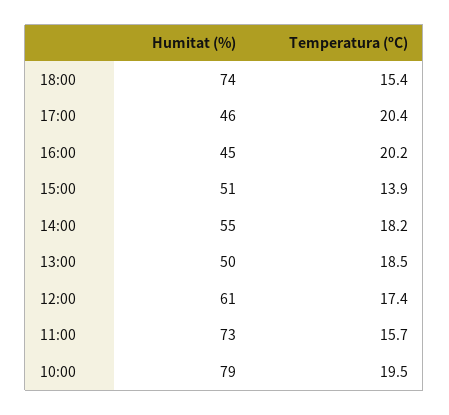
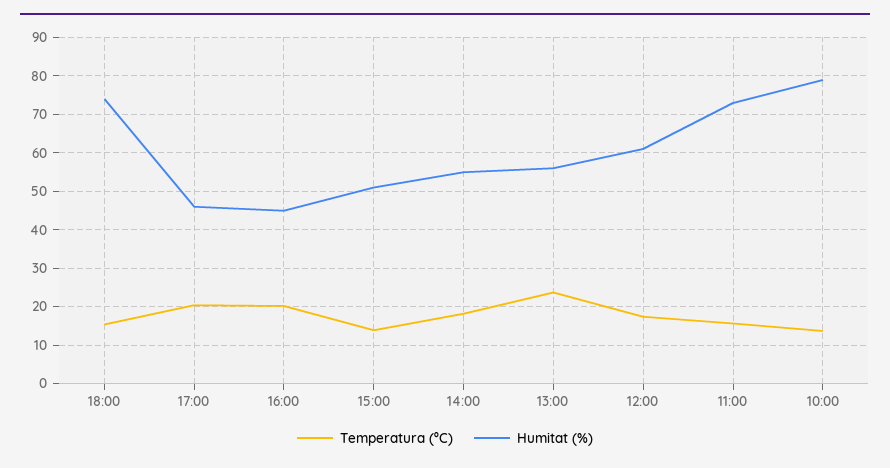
Humitat (%), 13:00: 50 -> 56
Temperatura (ºC), 13:00: 18.5 -> 24
Temperatura (ºC), 10:00: 19.5 -> 14

